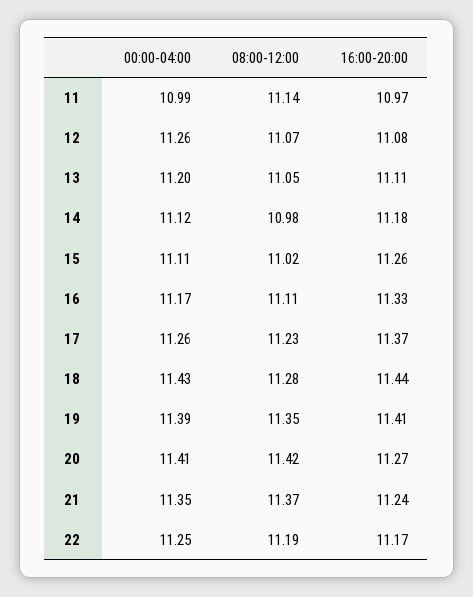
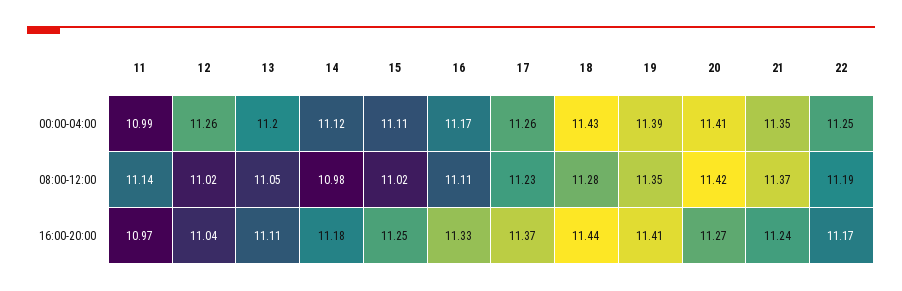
08:00-12:00, 12: 11.07 -> 11.02
16:00-20:00, 12: 11.08 -> 11.04
16:00-20:00, 15: 11.26 -> 11.25

